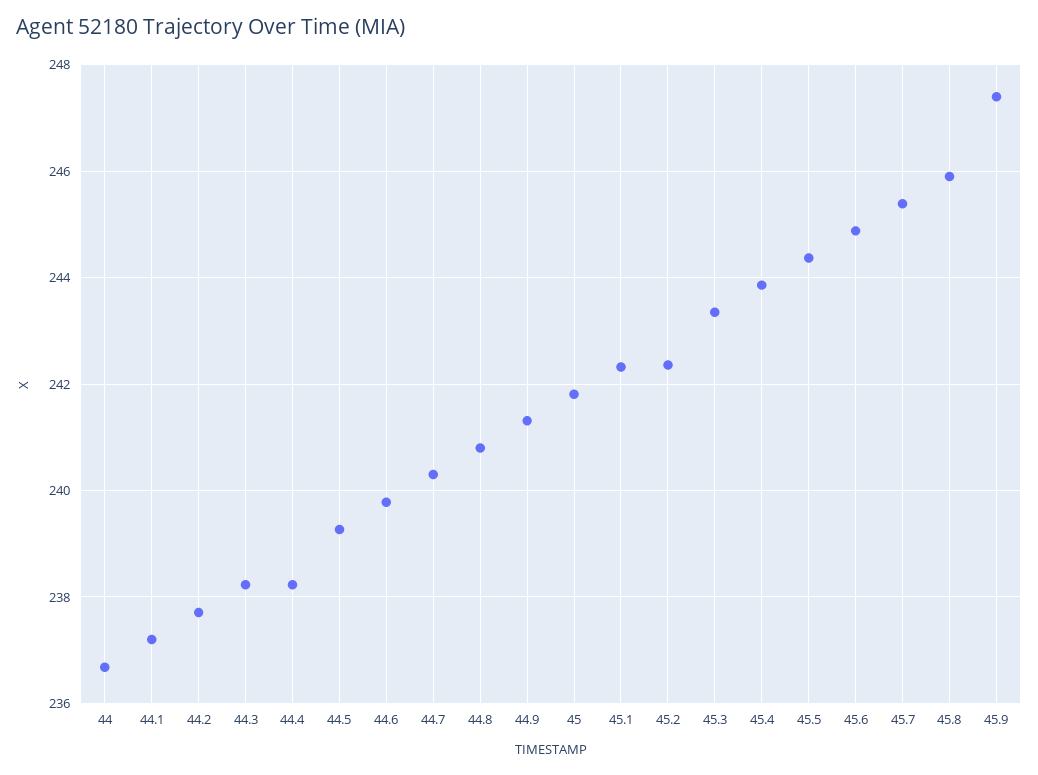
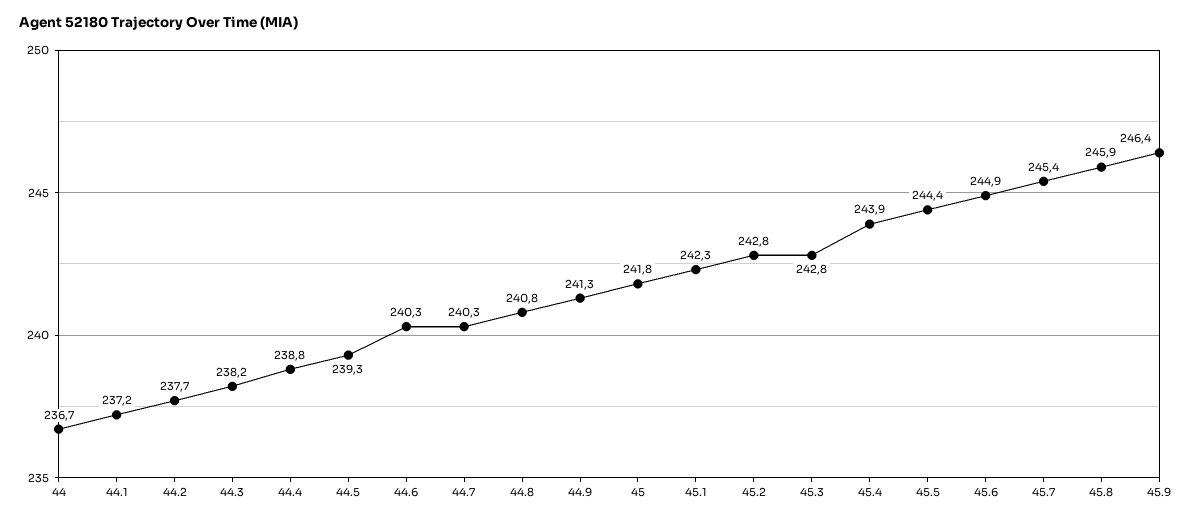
44.4: 238.2 -> 238.8
44.6: 239.8 -> 240.3
45.2: 242.4 -> 242.8
45.3: 243.4 -> 242.8
45.9: 247.4 -> 246.4

